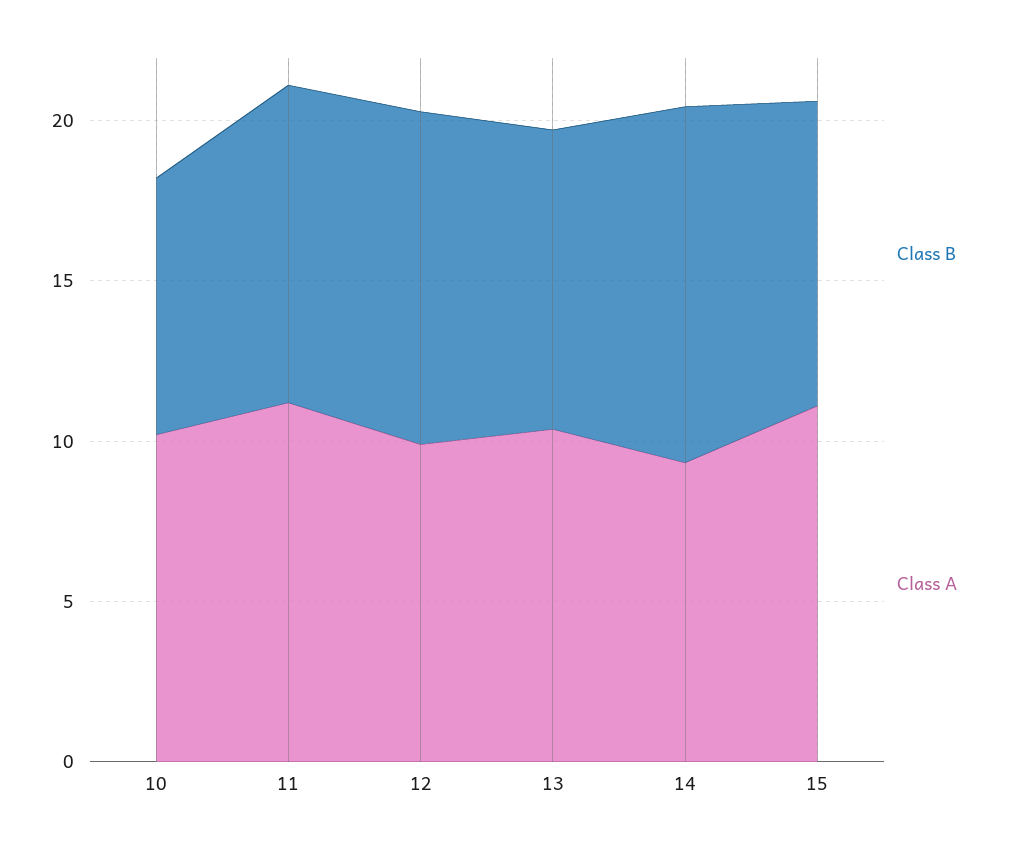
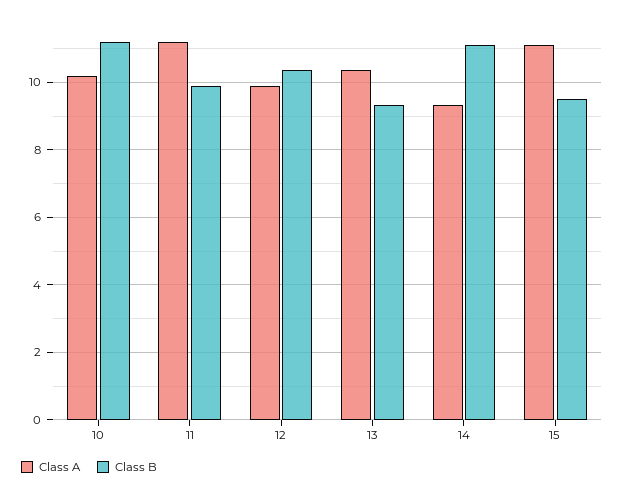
Class B, 10: 8 -> 11.2

